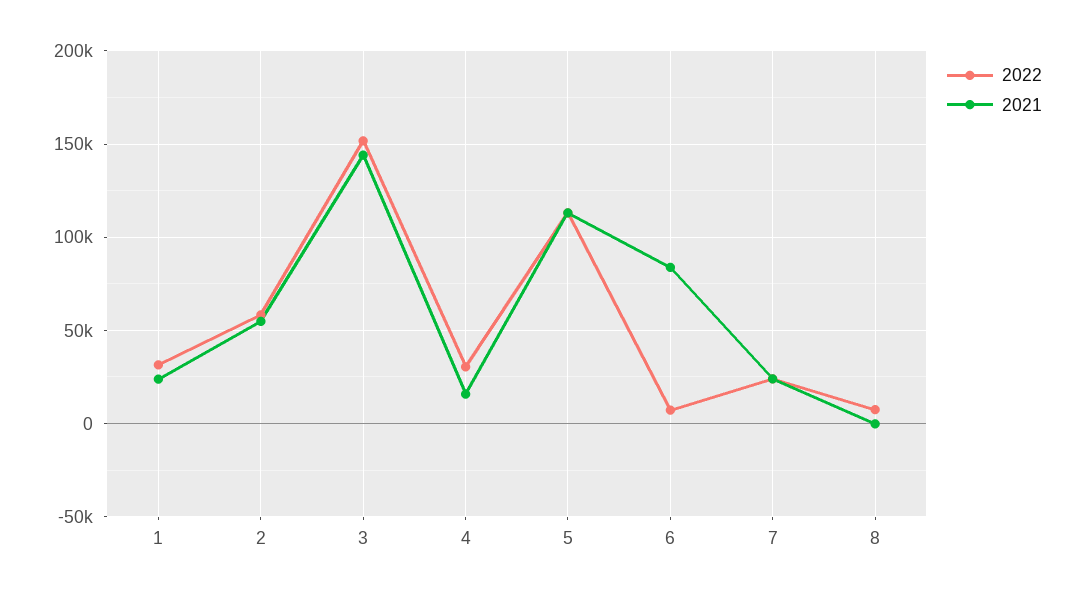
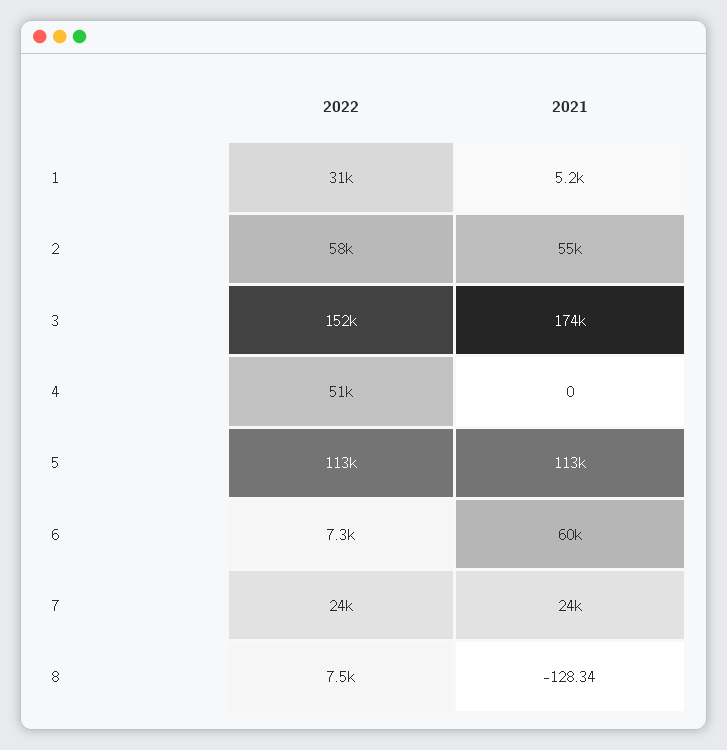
2021, 1: 25000 -> 5200
2021, 3: 145000 -> 174000
2022, 4: 30000 -> 51000
2021, 4: 15000 -> 0
2021, 6: 85000 -> 60000

